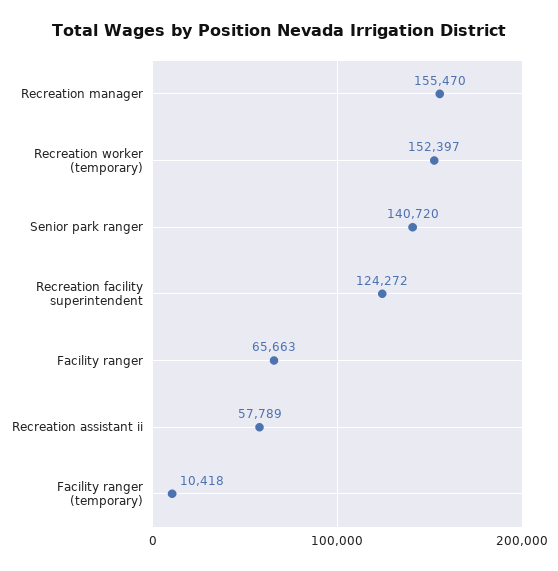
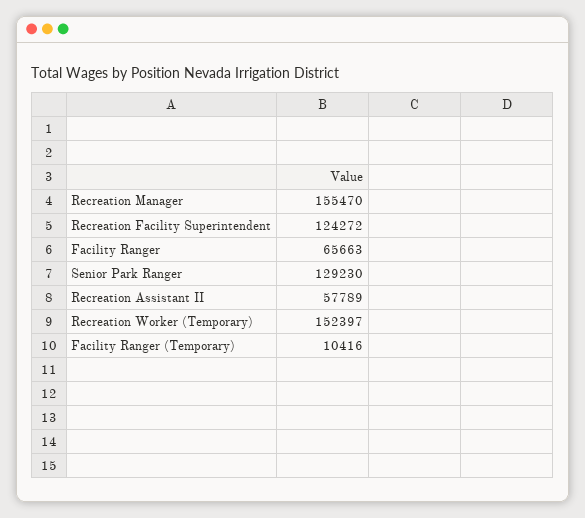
Senior park ranger: 140720 -> 129230
Facility ranger (temporary): 10418 -> 10416

